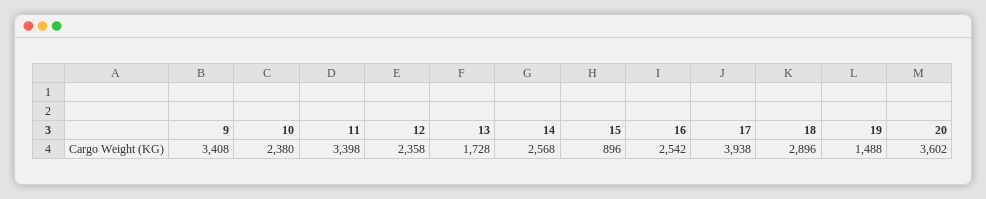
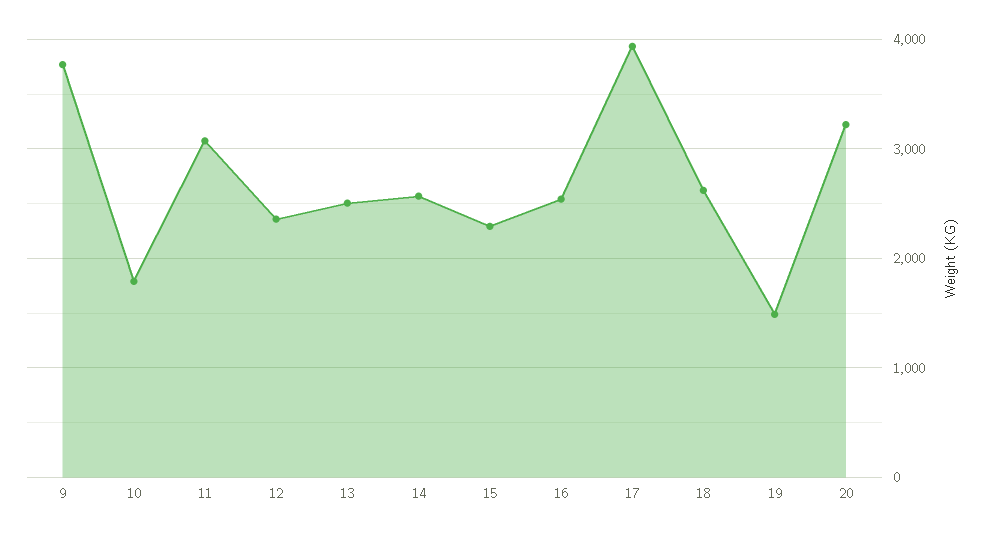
9: 3408 -> 3800
10: 2380 -> 1800
11: 3398 -> 3100
13: 1728 -> 2500
15: 896 -> 2300
18: 2896 -> 2600
20: 3602 -> 3200

